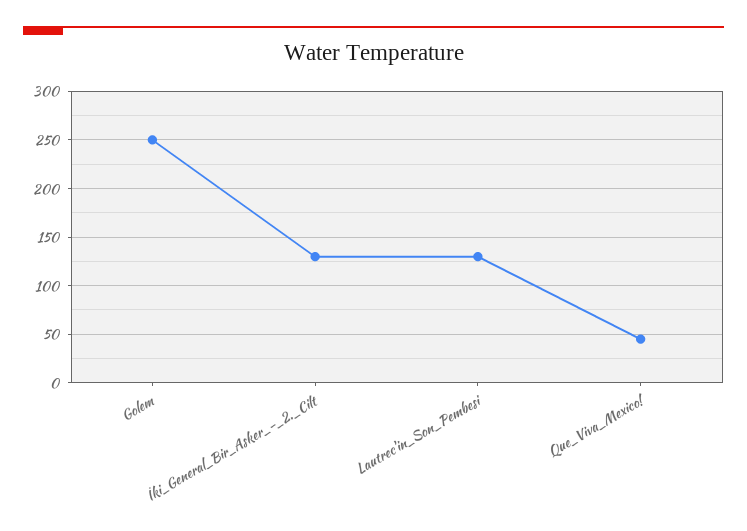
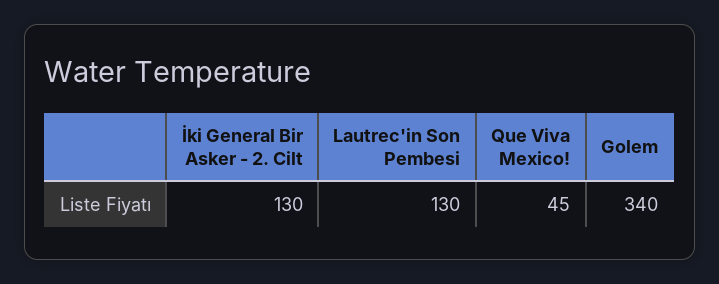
Golem: 250 -> 340

